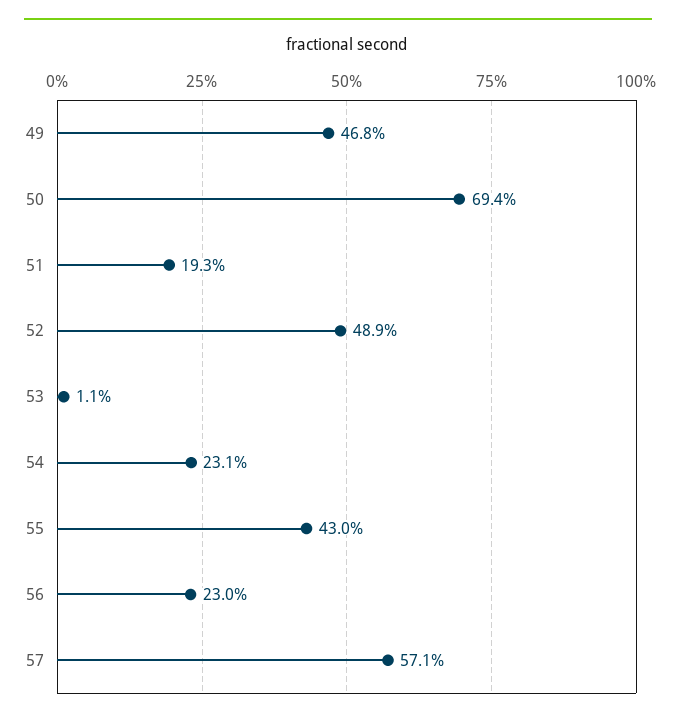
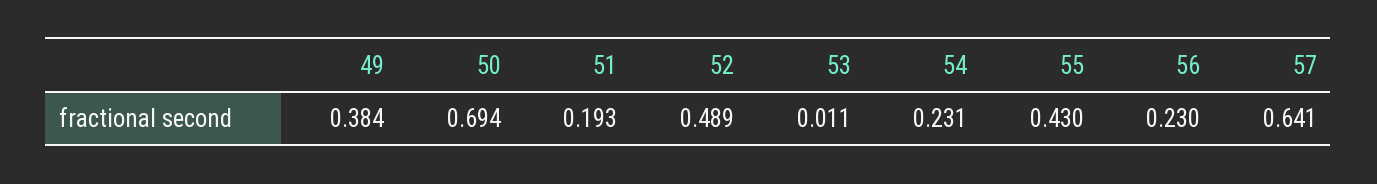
49: 0.468 -> 0.384
57: 0.571 -> 0.641

